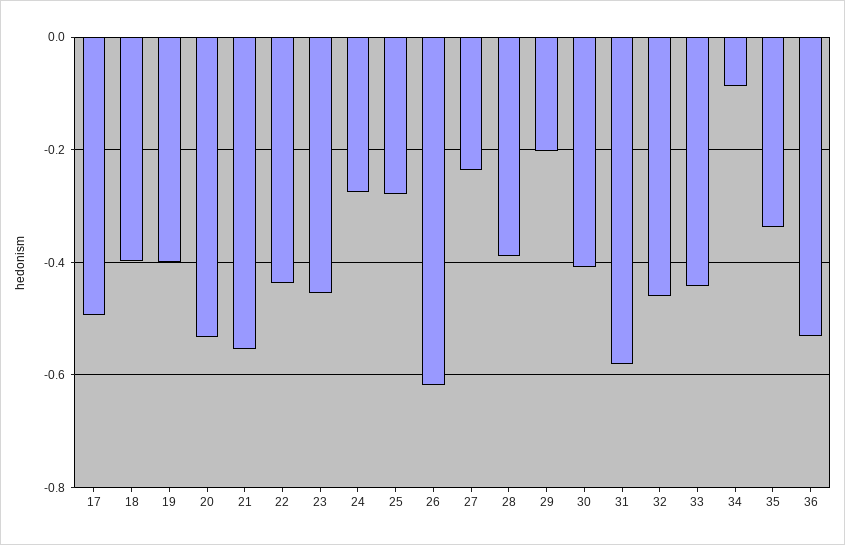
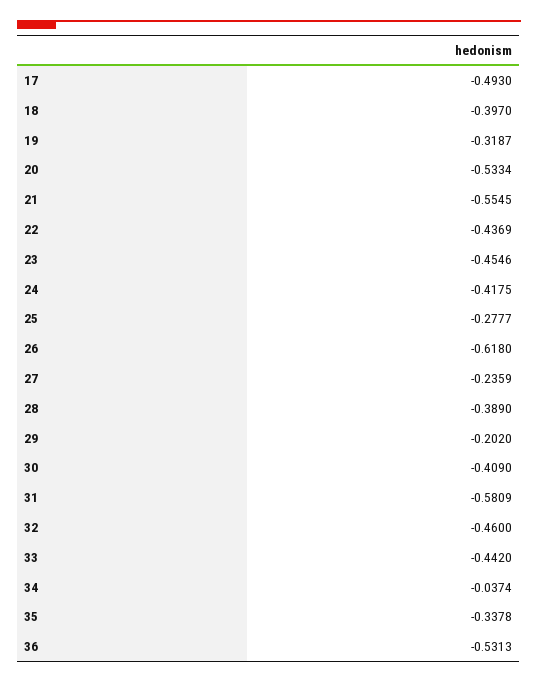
19: -0.4 -> -0.3187
24: -0.28 -> -0.4175
34: -0.08 -> -0.0374

